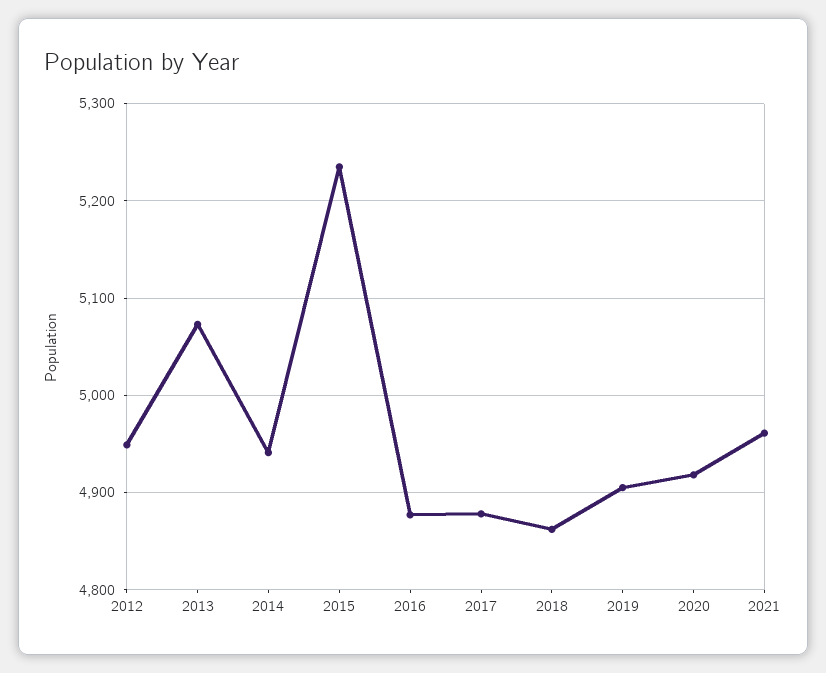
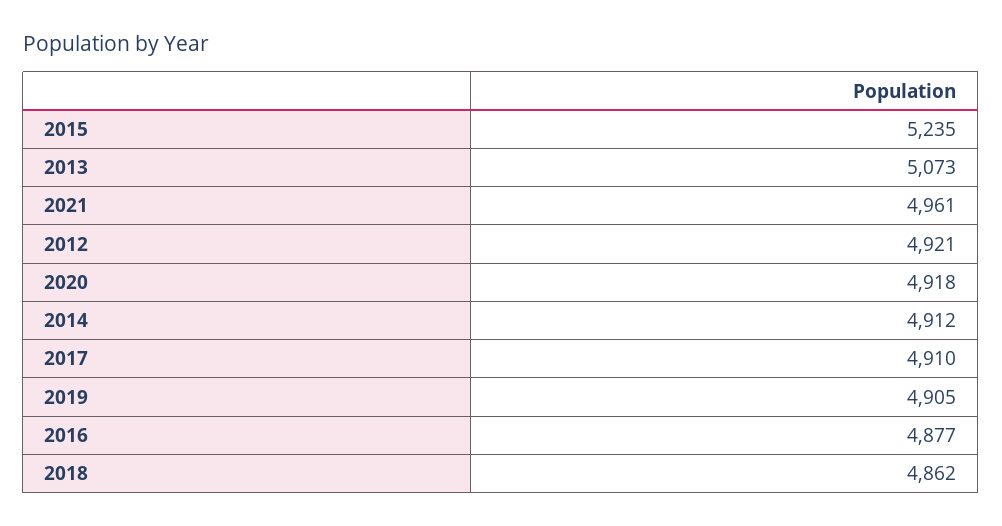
2012: 4950 -> 4921
2014: 4940 -> 4912
2017: 4880 -> 4910

